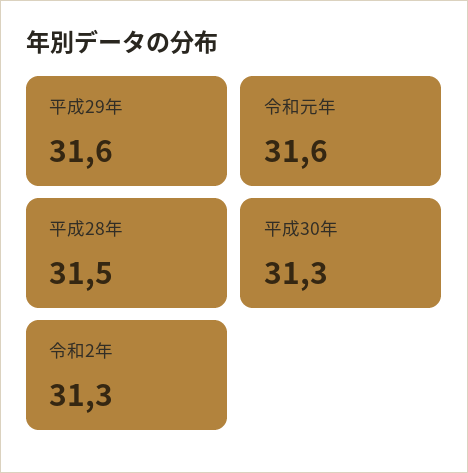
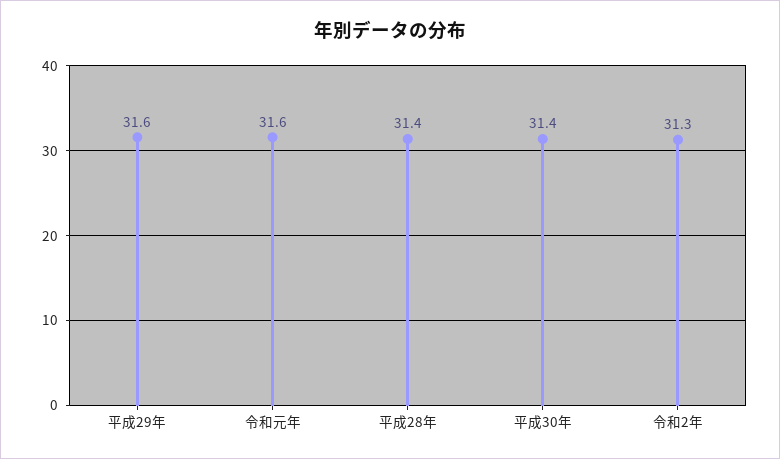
平成28年: 31.5 -> 31.4
平成30年: 31.3 -> 31.4

